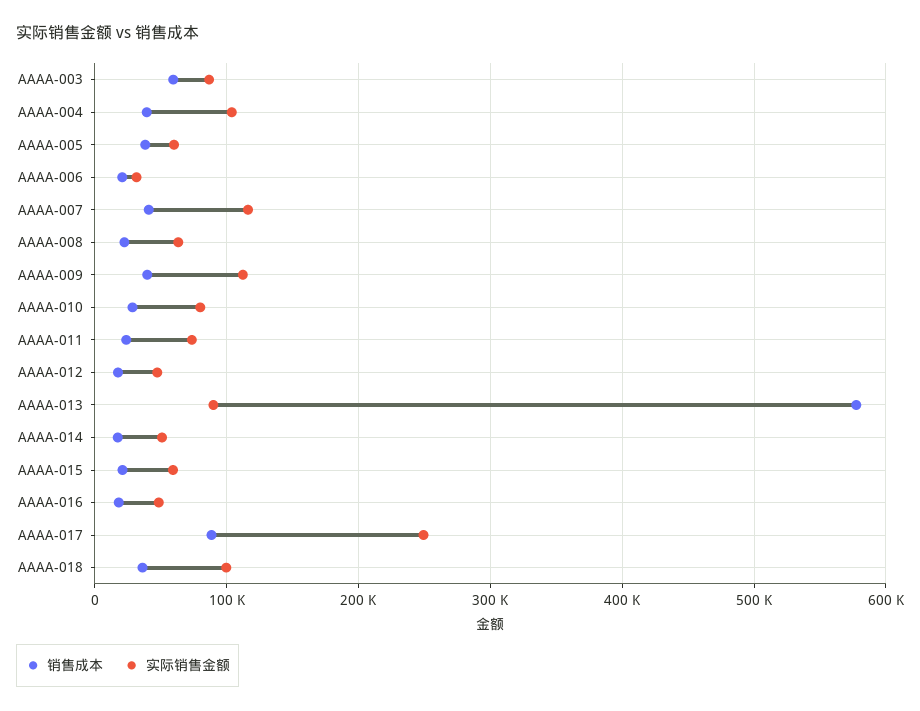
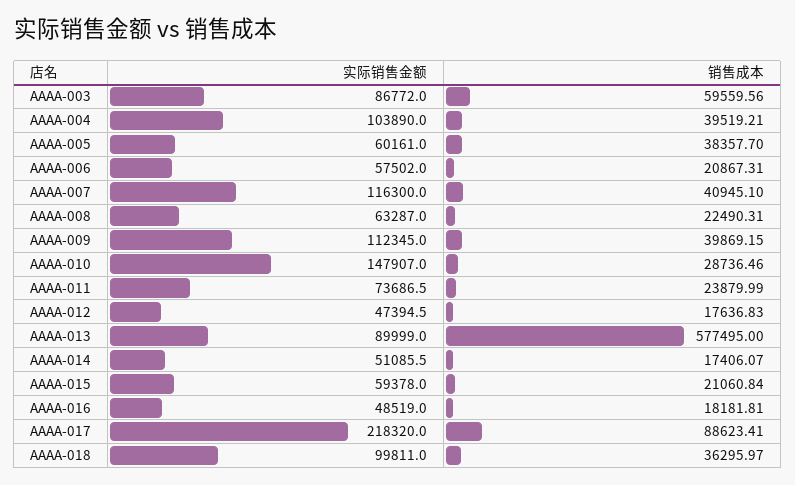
实际销售金额, AAAA-006: 30000 -> 57502
实际销售金额, AAAA-010: 80000 -> 147907
实际销售金额, AAAA-017: 250000 -> 218320

